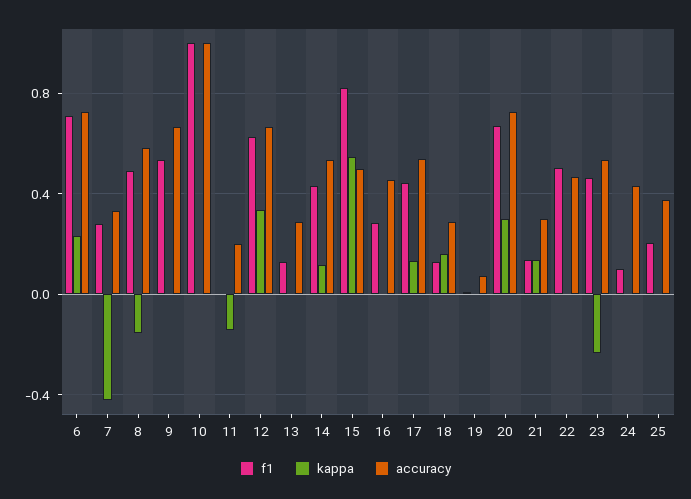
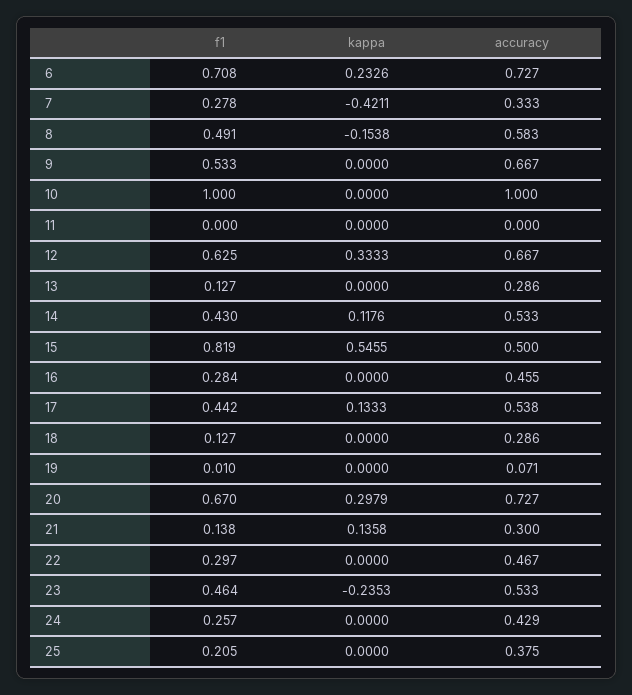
kappa, 11: -0.15 -> 0
accuracy, 11: 0.2 -> 0
kappa, 18: 0.15 -> 0
f1, 22: 0.5 -> 0.297
f1, 24: 0.1 -> 0.257

